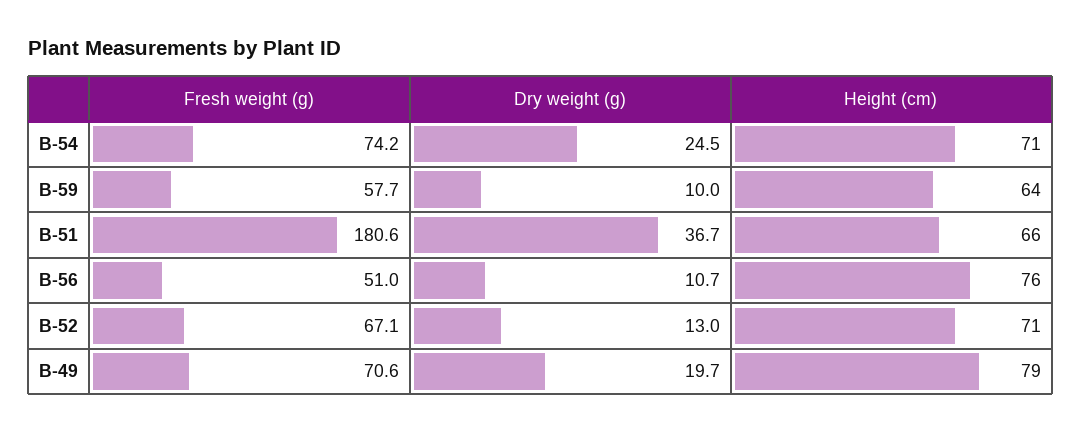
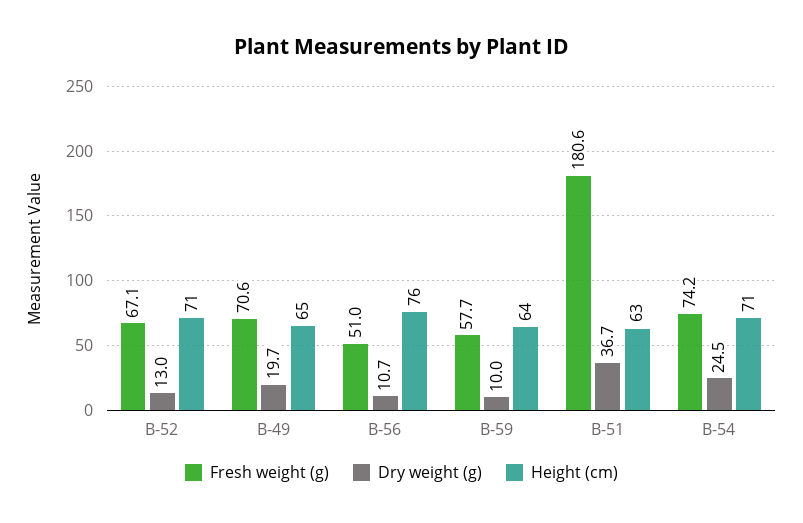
Height (cm), B-51: 66 -> 63
Height (cm), B-49: 79 -> 65

